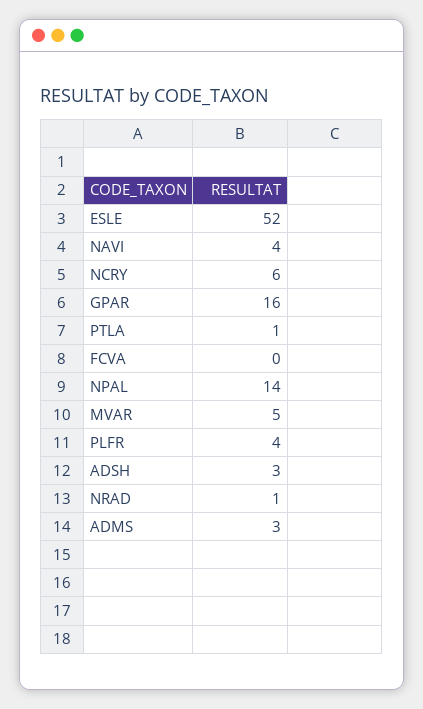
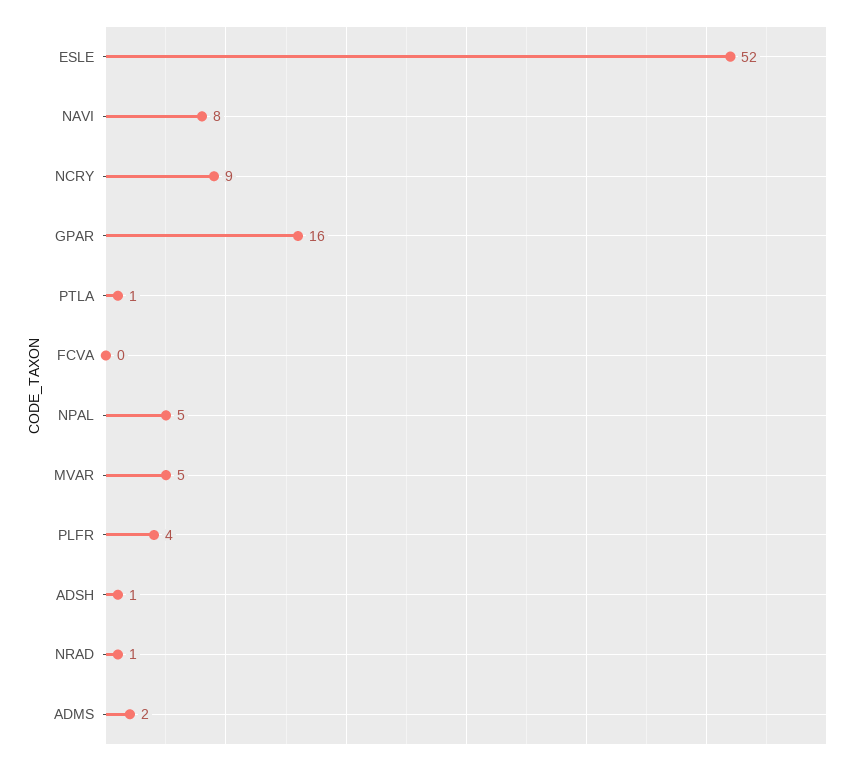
NAVI: 4 -> 8
NCRY: 6 -> 9
NPAL: 14 -> 5
ADSH: 3 -> 1
ADMS: 3 -> 2

